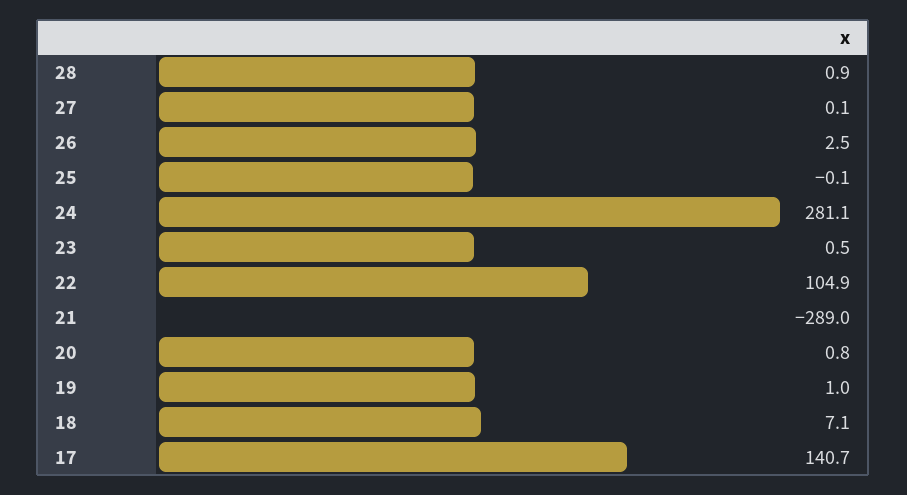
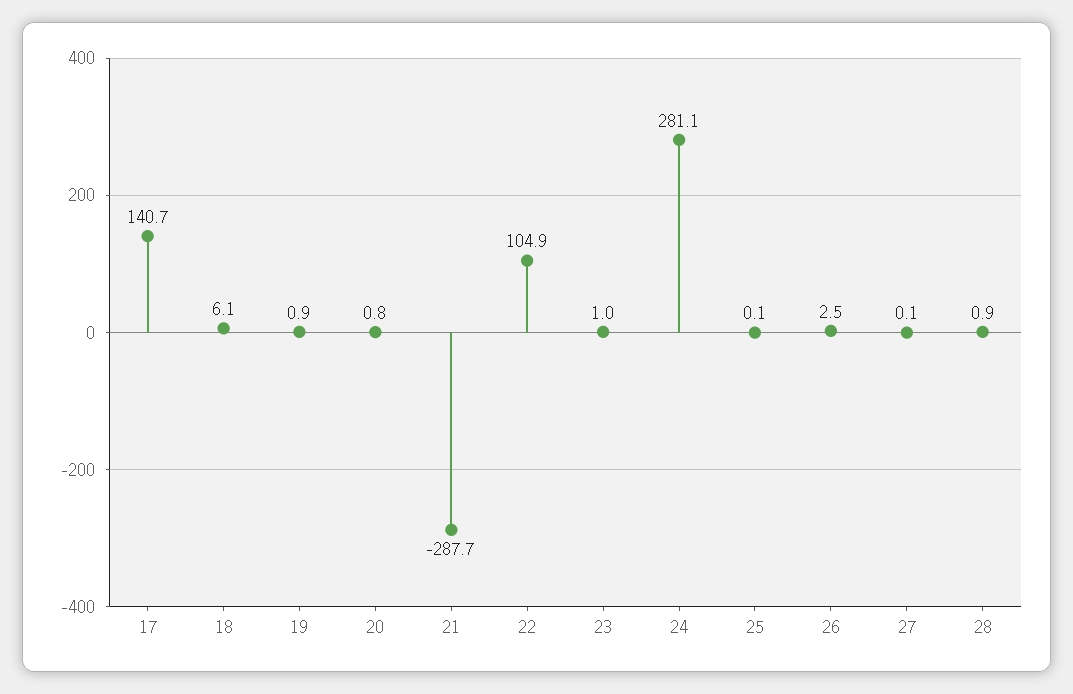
25: -0.1 -> 0.1
23: 0.5 -> 1
21: -289 -> -287.7
19: 1 -> 0.9
18: 7.1 -> 6.1

